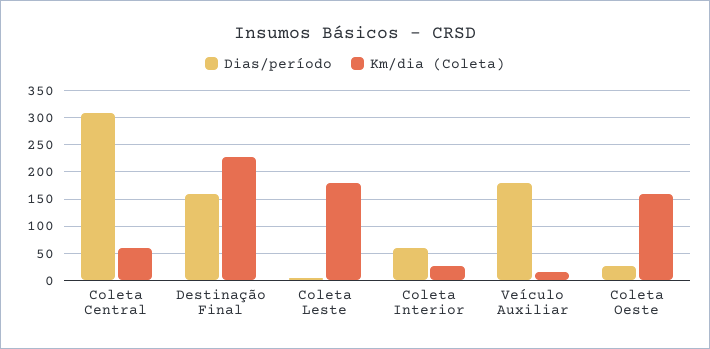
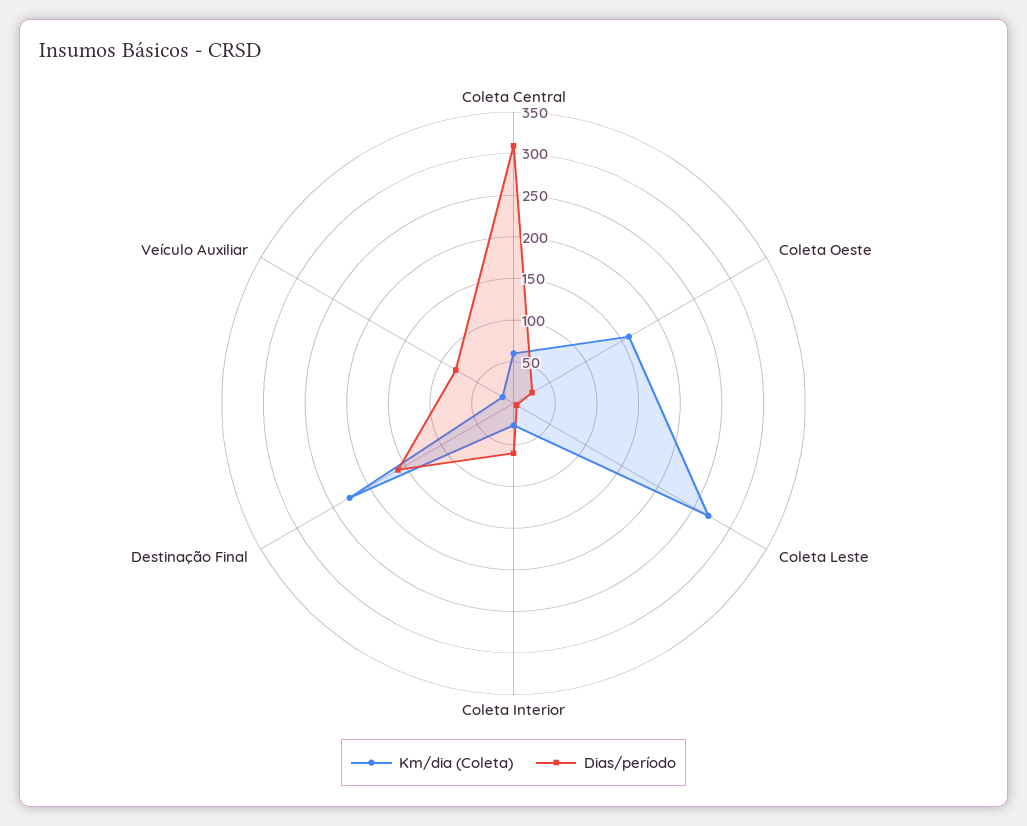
Km/dia (Coleta), Coleta Leste: 175 -> 270
Dias/período, Veículo Auxiliar: 175 -> 80

